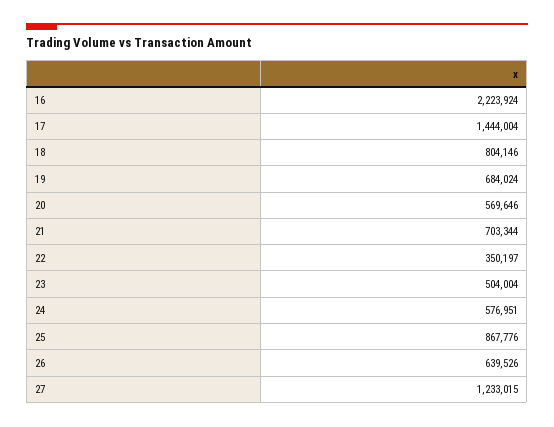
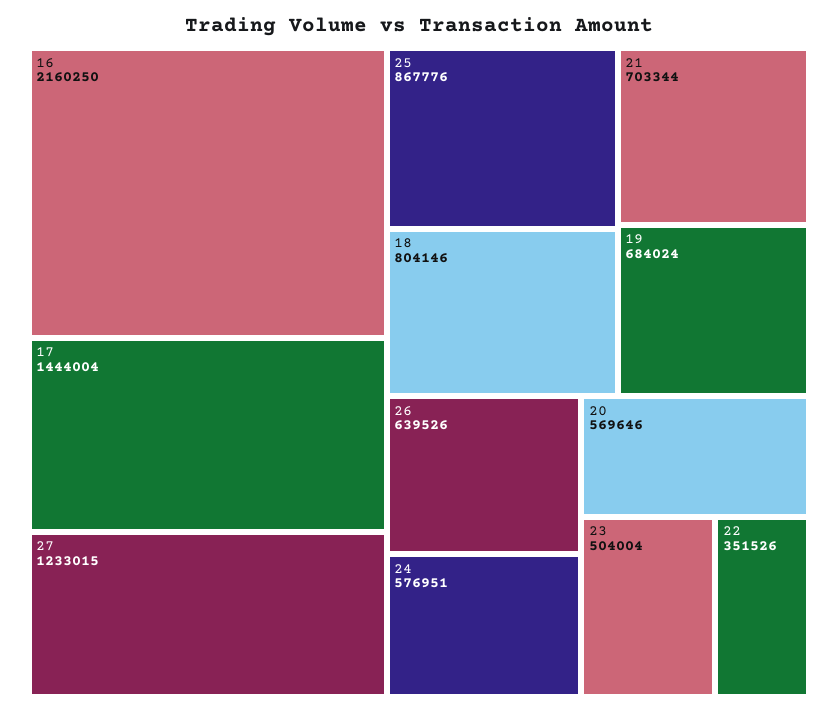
16: 2223924 -> 2160250
22: 350197 -> 351526

